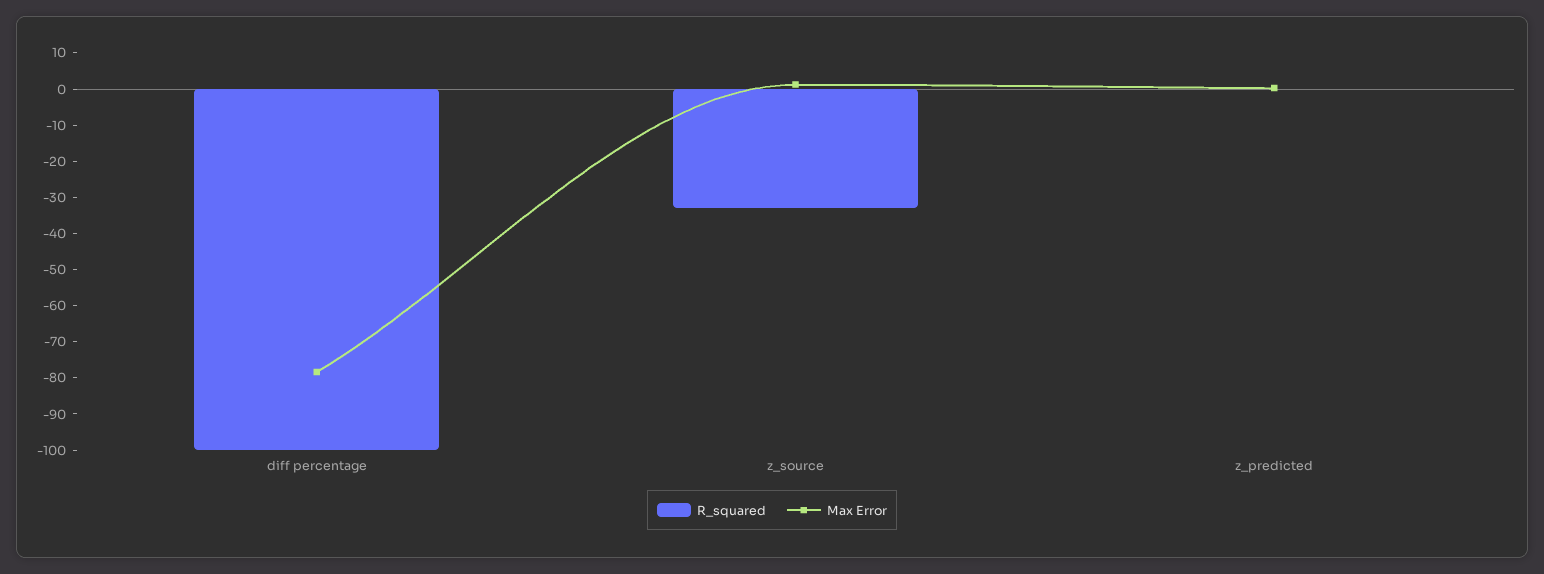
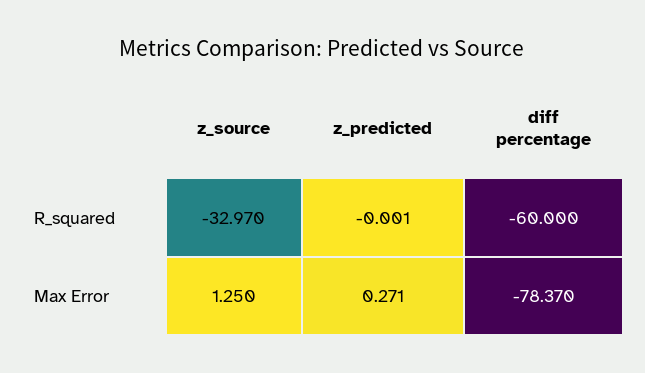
R_squared, diff percentage: -100 -> -60

